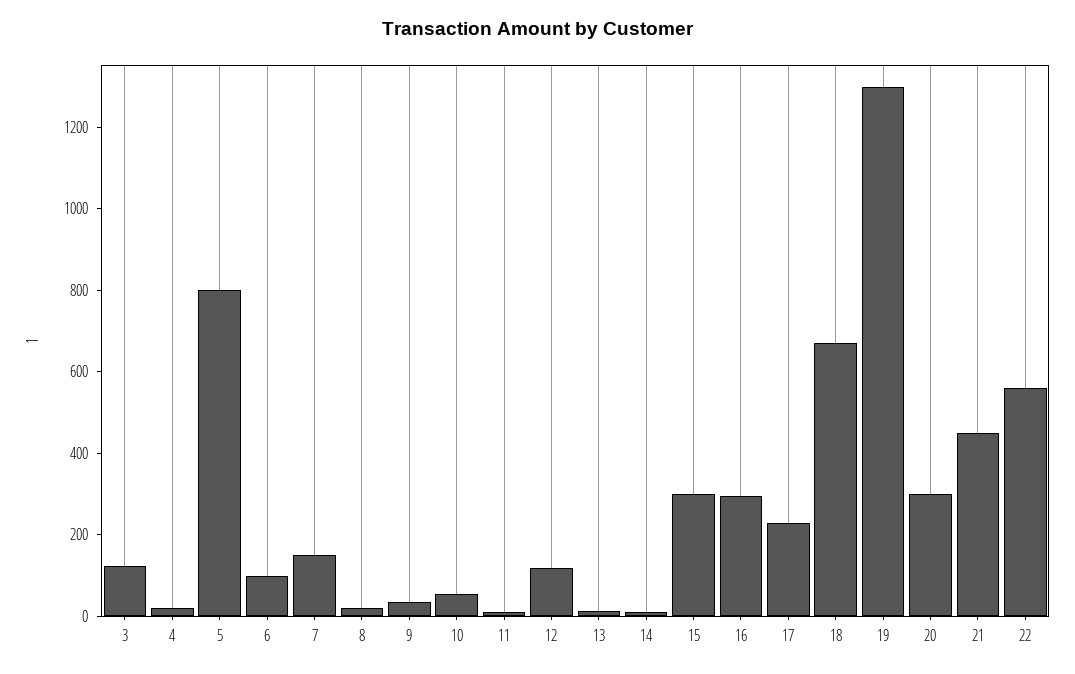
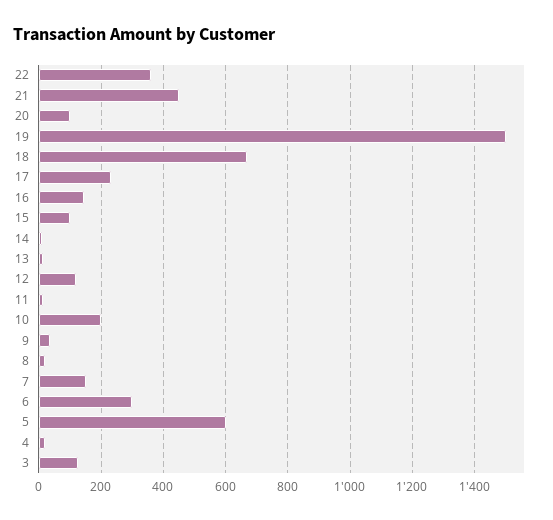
5: 800 -> 600
6: 100 -> 300
10: 50 -> 200
15: 300 -> 100
16: 300 -> 140
19: 1300 -> 1500
20: 300 -> 100
22: 550 -> 360

